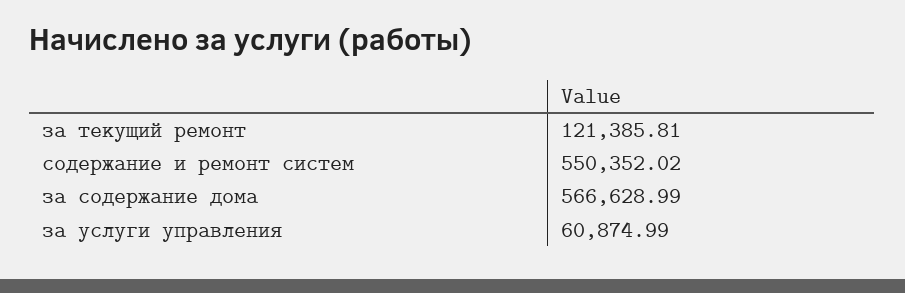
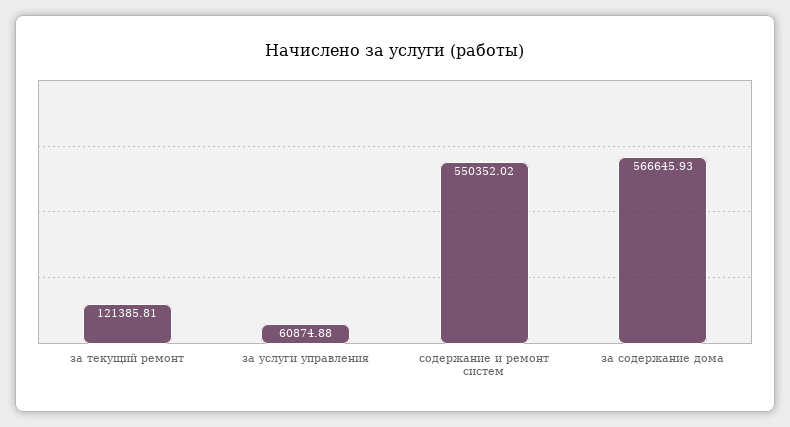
за содержание дома: 566628.99 -> 566645.93
за услуги управления: 60874.99 -> 60874.88

